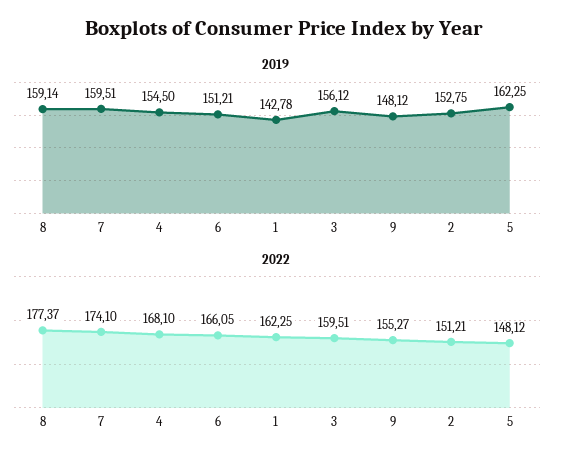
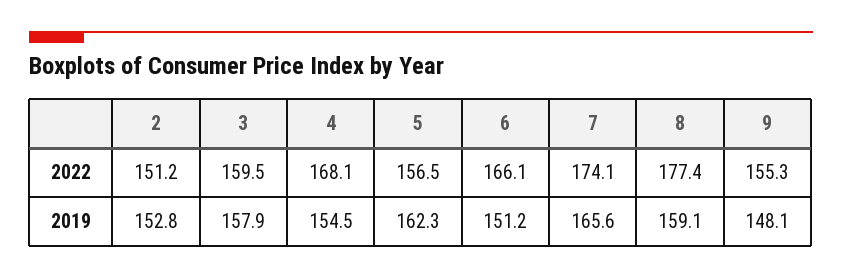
2019, 7: 159.51 -> 165.6
2019, 1: 142.78 -> none
2019, 3: 156.12 -> 157.9
2022, 1: 162.25 -> none
2022, 5: 148.12 -> 156.5

